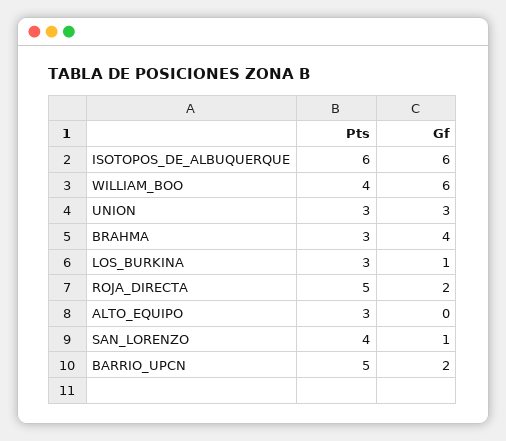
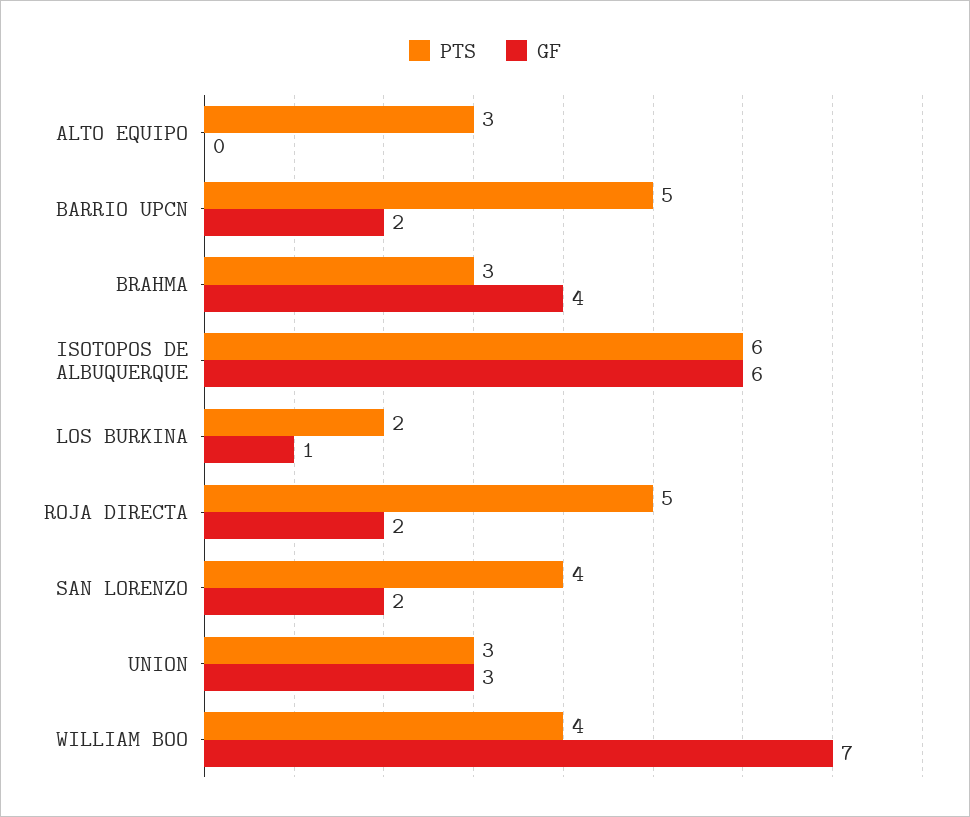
Gf, WILLIAM_BOO: 6 -> 7
Pts, LOS_BURKINA: 3 -> 2
Gf, SAN_LORENZO: 1 -> 2

